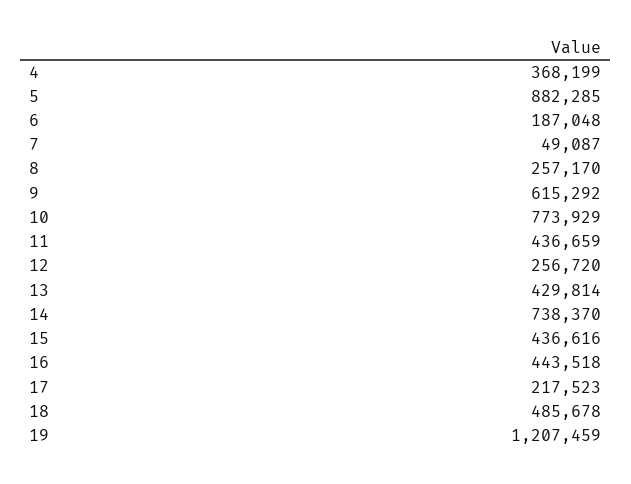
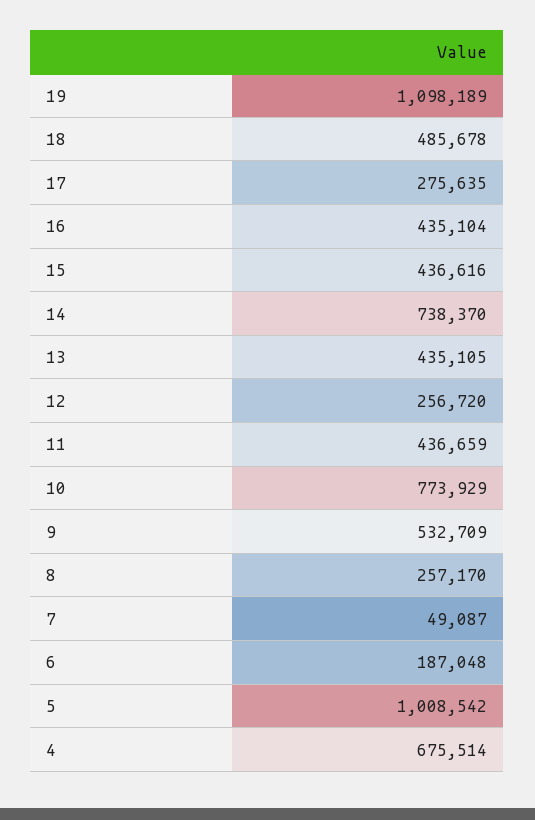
4: 368199 -> 675514
5: 882285 -> 1008542
9: 615292 -> 532709
13: 429814 -> 435105
16: 443518 -> 435104
17: 217523 -> 275635
19: 1207459 -> 1098189

